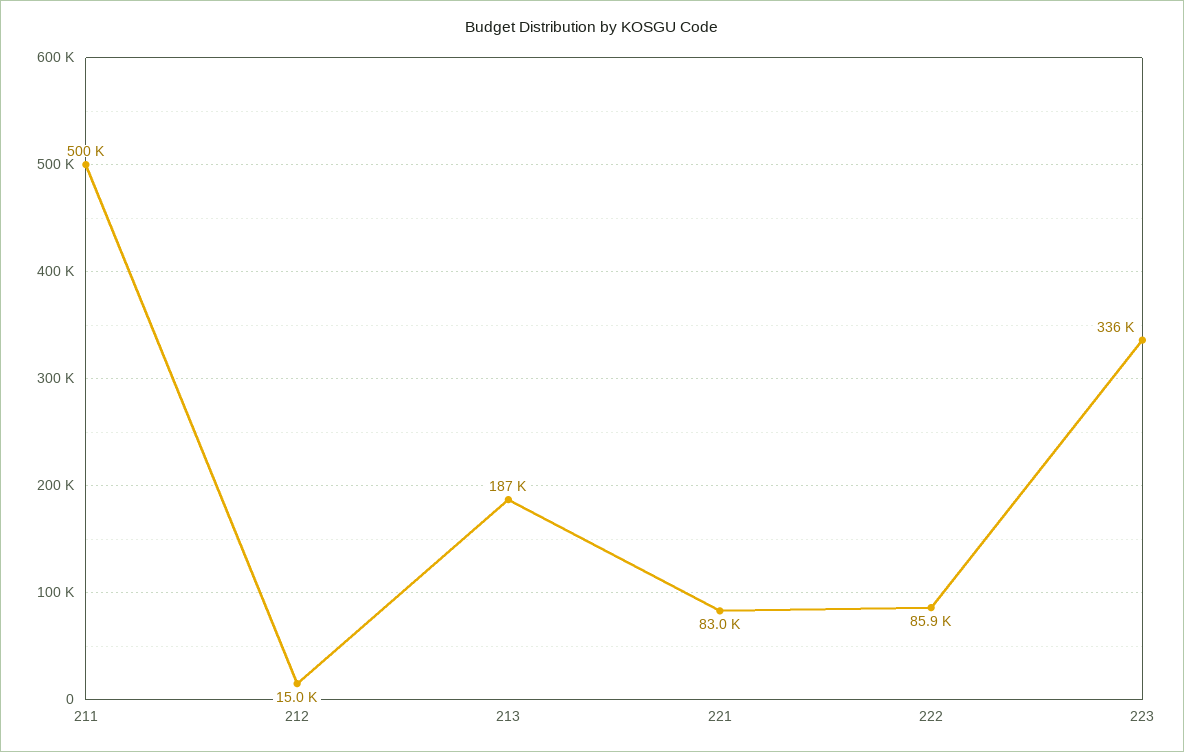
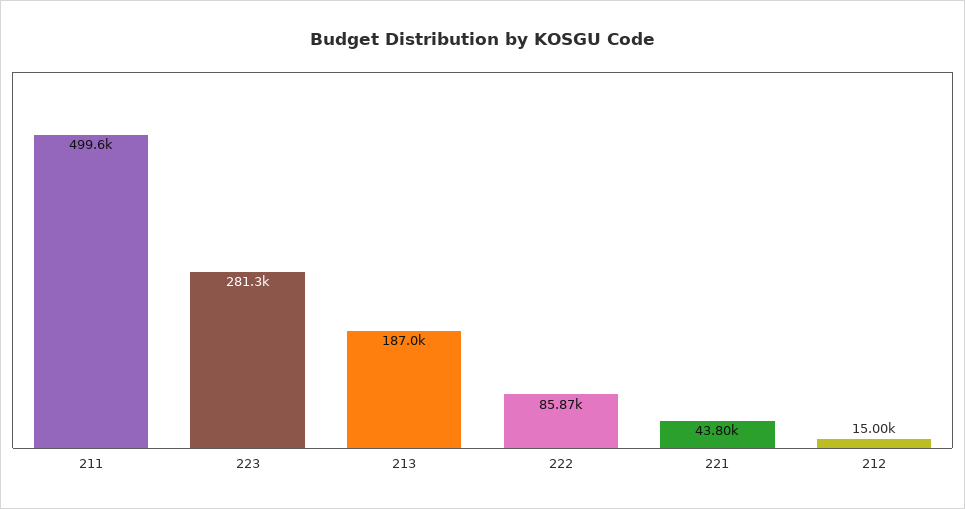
221: 83000 -> 43800
223: 336000 -> 281300

